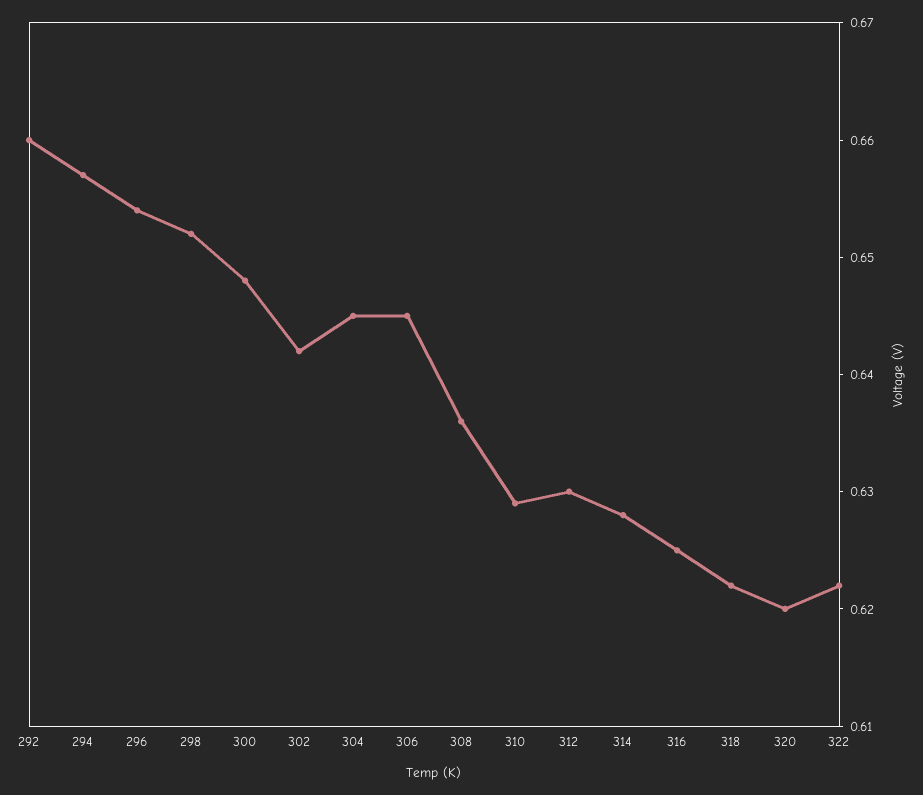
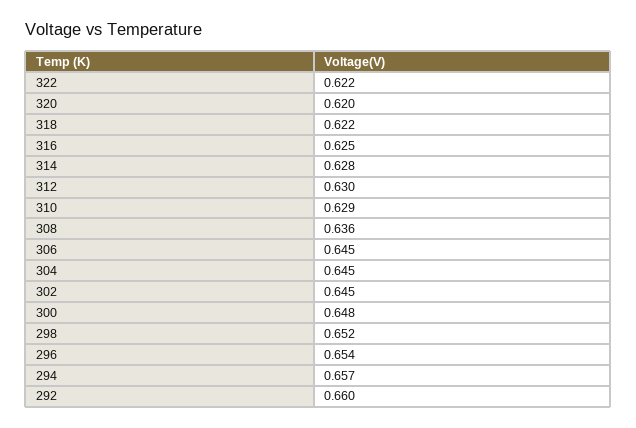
302: 0.642 -> 0.645

